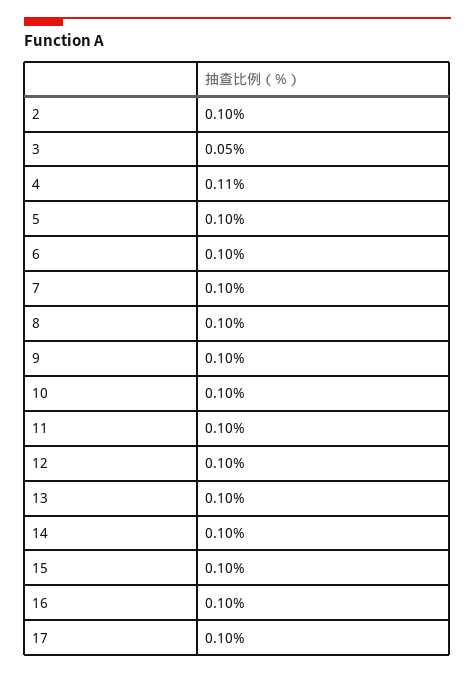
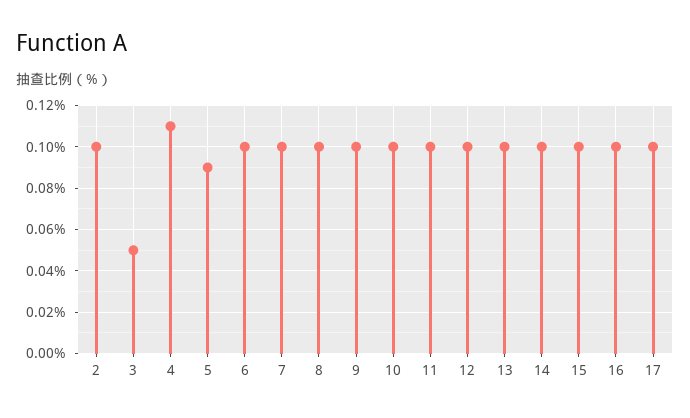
5: 0.1 -> 0.09

